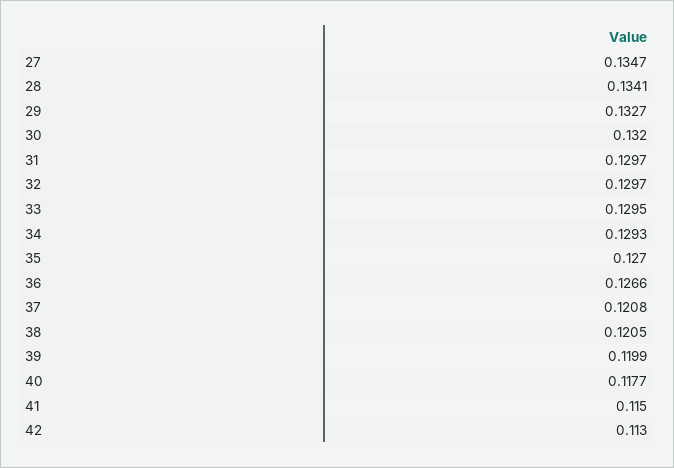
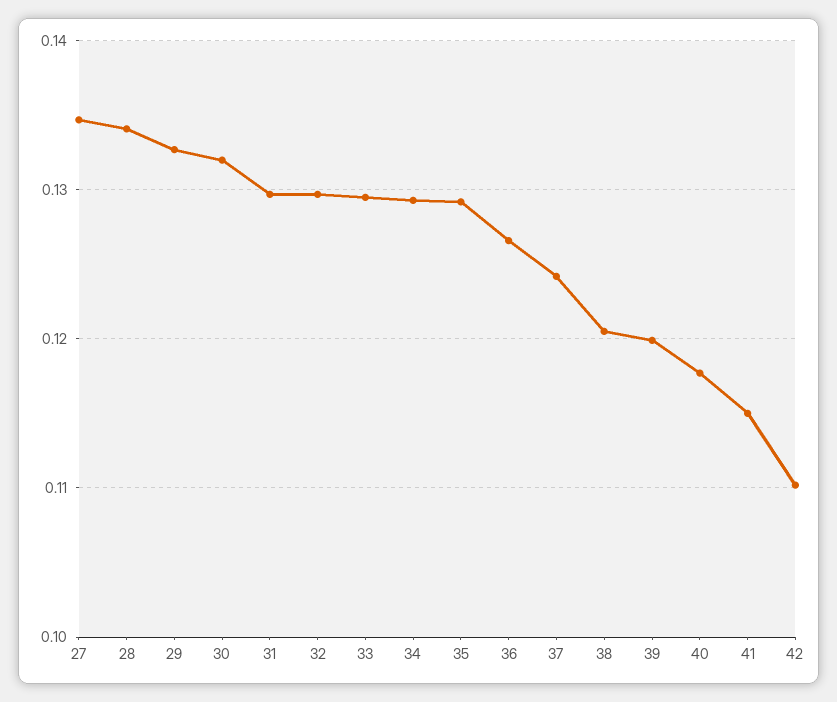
35: 0.127 -> 0.129
37: 0.1208 -> 0.124
42: 0.113 -> 0.11

